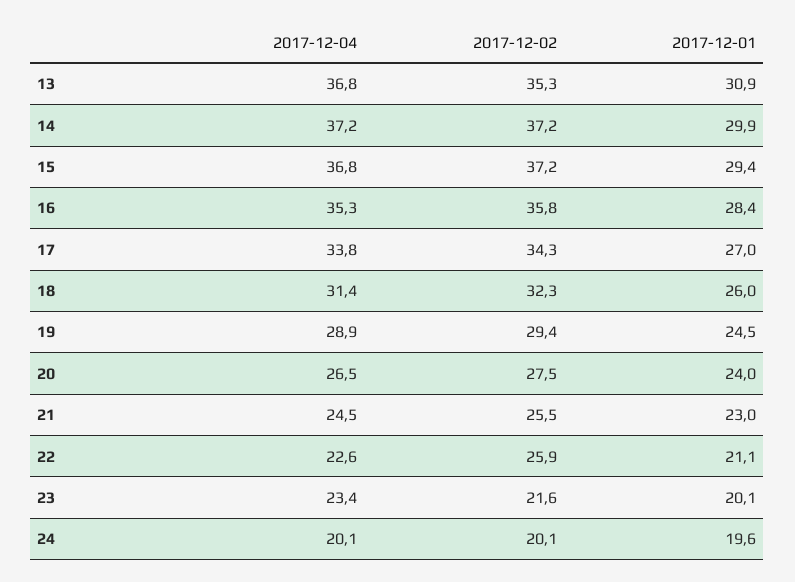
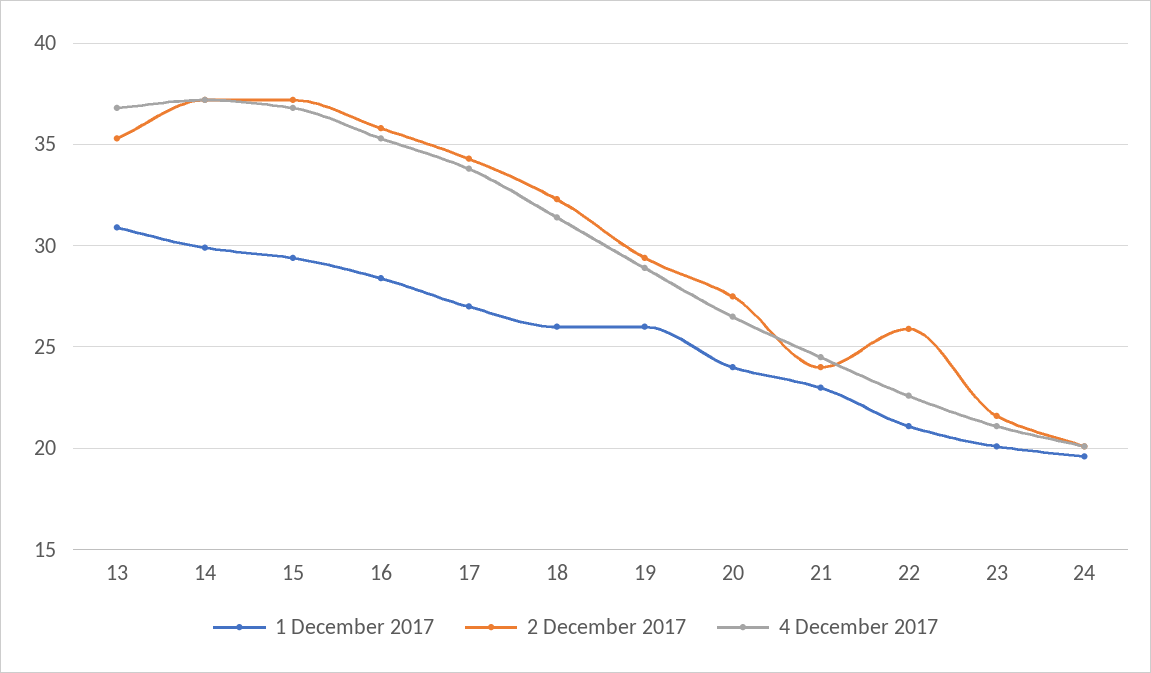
2017-12-01, 19: 24.5 -> 26
2017-12-02, 21: 25.5 -> 24
2017-12-04, 23: 23.4 -> 21

